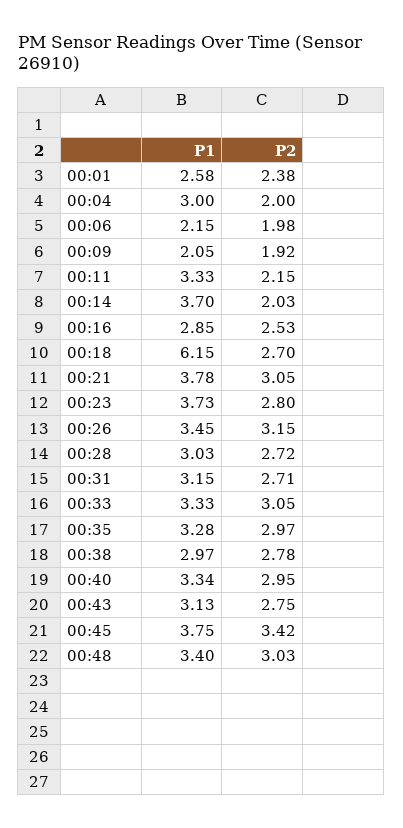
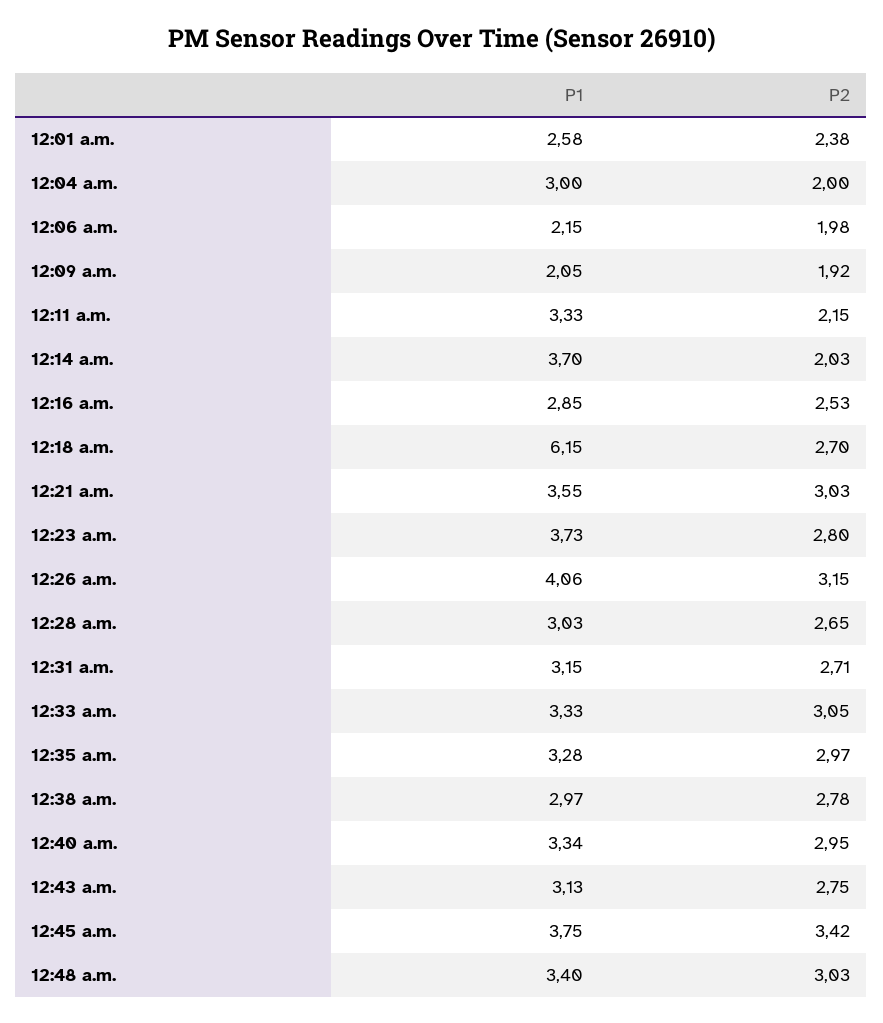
P1, 00:21: 3.78 -> 3.55
P2, 00:21: 3.05 -> 3.03
P1, 00:26: 3.45 -> 4.06
P2, 00:28: 2.72 -> 2.65

